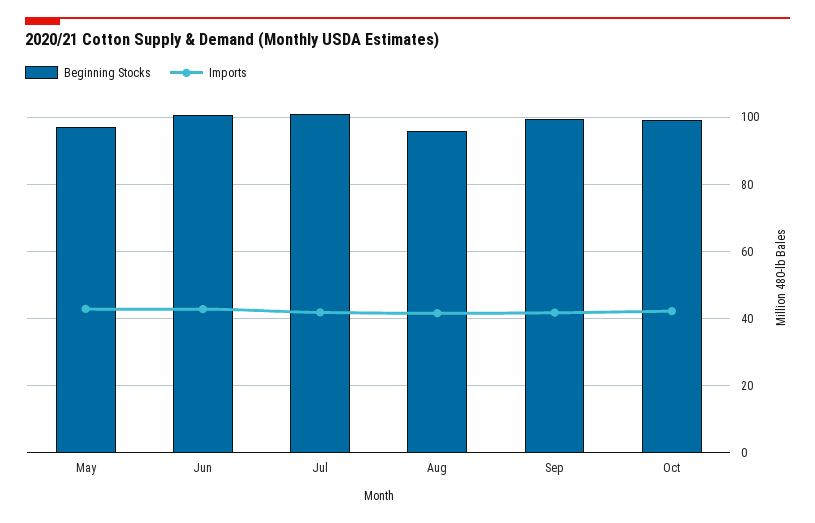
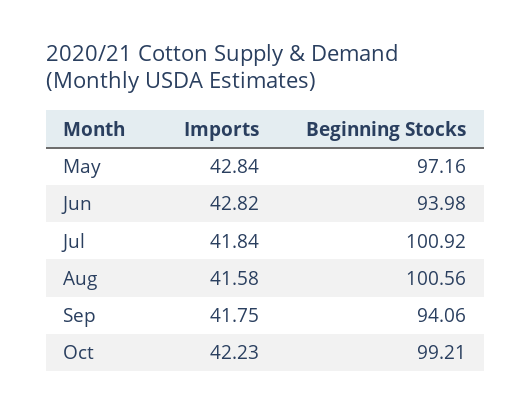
Beginning Stocks, Jun: 100 -> 93.98
Beginning Stocks, Aug: 96 -> 100.56
Beginning Stocks, Sep: 100 -> 94.06

